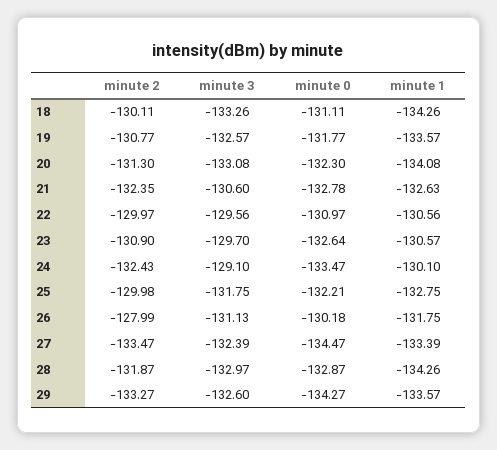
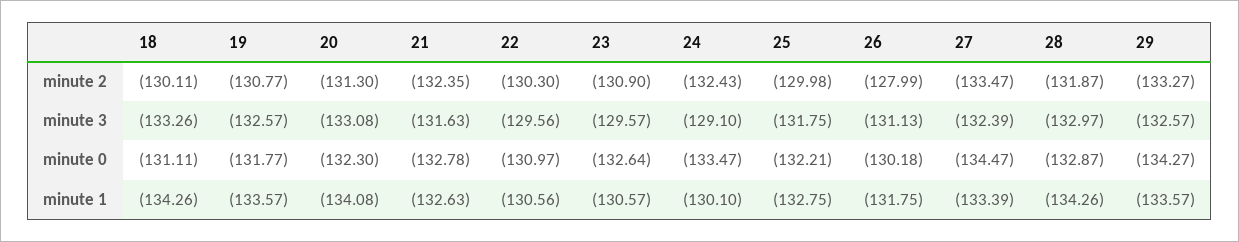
minute 3, 21: -130.6 -> -131.63
minute 2, 22: -129.97 -> -130.3
minute 3, 23: -129.7 -> -129.57
minute 3, 29: -132.6 -> -132.57

